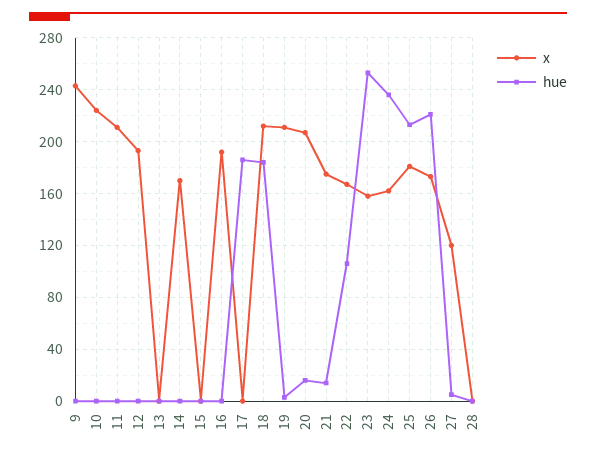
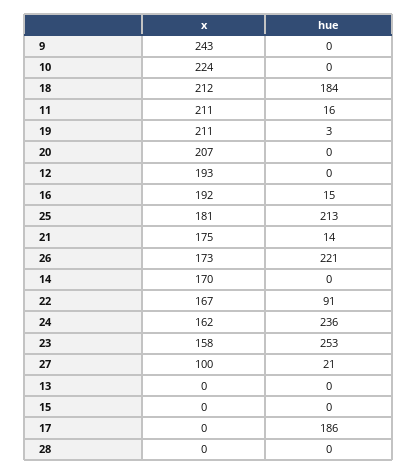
hue, 11: 0 -> 16
hue, 16: 0 -> 15
hue, 20: 15 -> 0
hue, 22: 105 -> 91
x, 27: 120 -> 100
hue, 27: 5 -> 21

